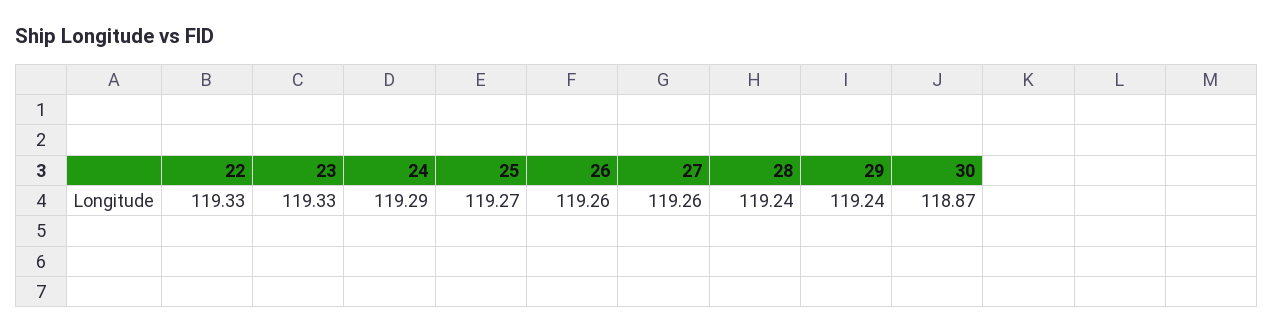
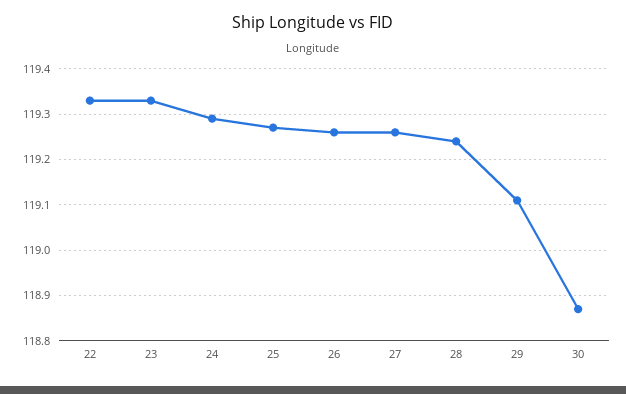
29: 119.24 -> 119.1

